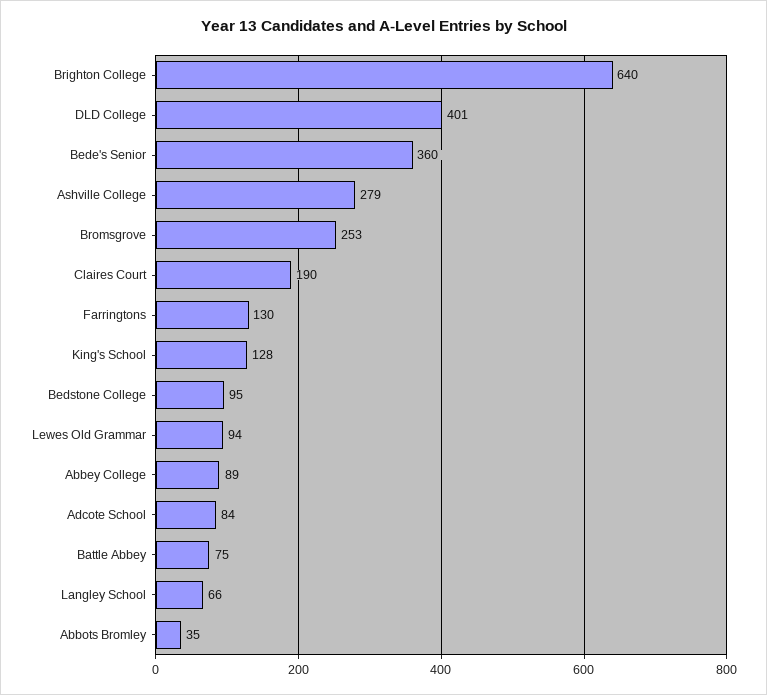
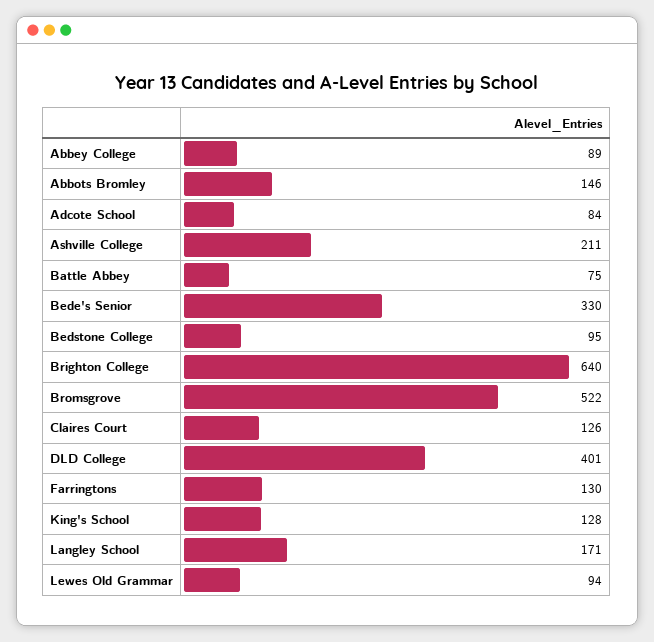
Bede's Senior: 360 -> 330
Ashville College: 279 -> 211
Bromsgrove: 253 -> 522
Claires Court: 190 -> 126
Langley School: 66 -> 171
Abbots Bromley: 35 -> 146

